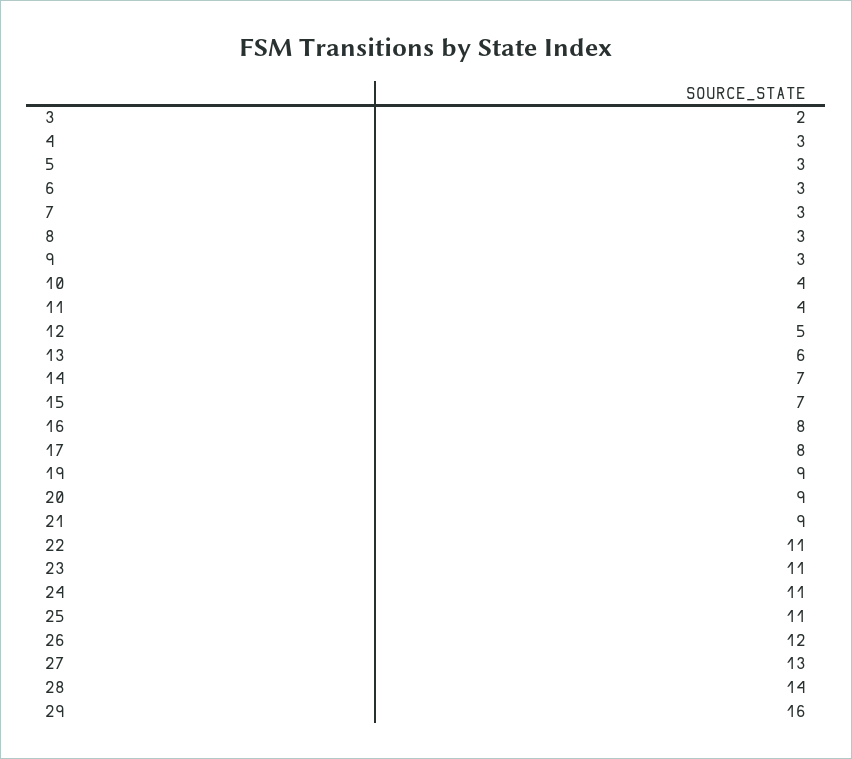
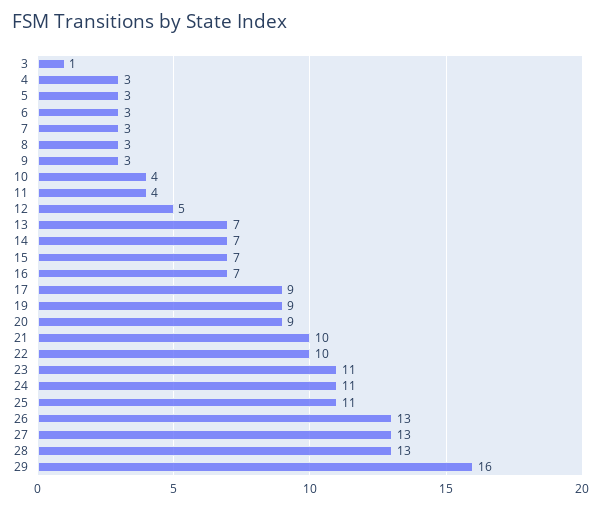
3: 2 -> 1
13: 6 -> 7
16: 8 -> 7
17: 8 -> 9
21: 9 -> 10
22: 11 -> 10
26: 12 -> 13
28: 14 -> 13

